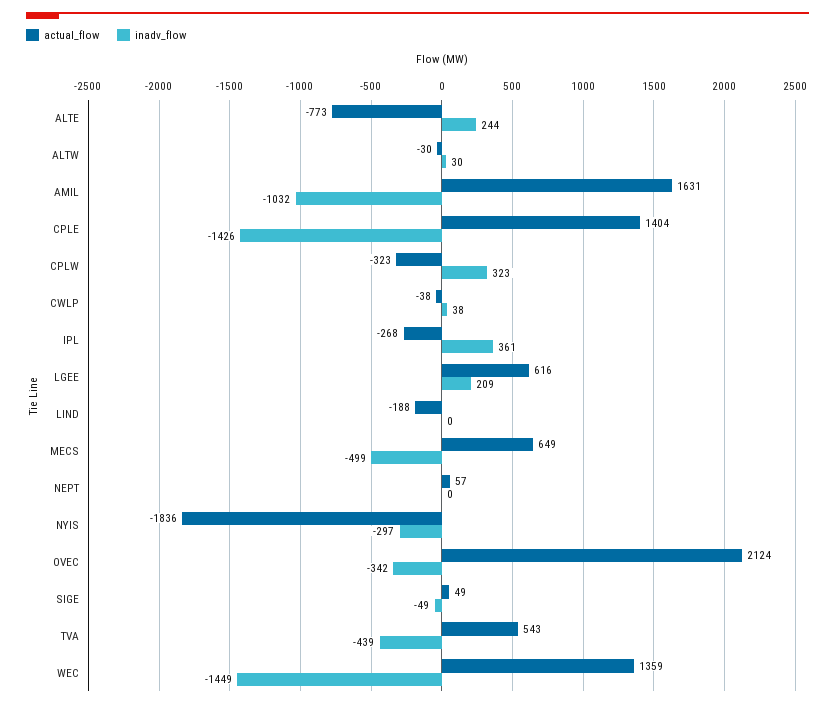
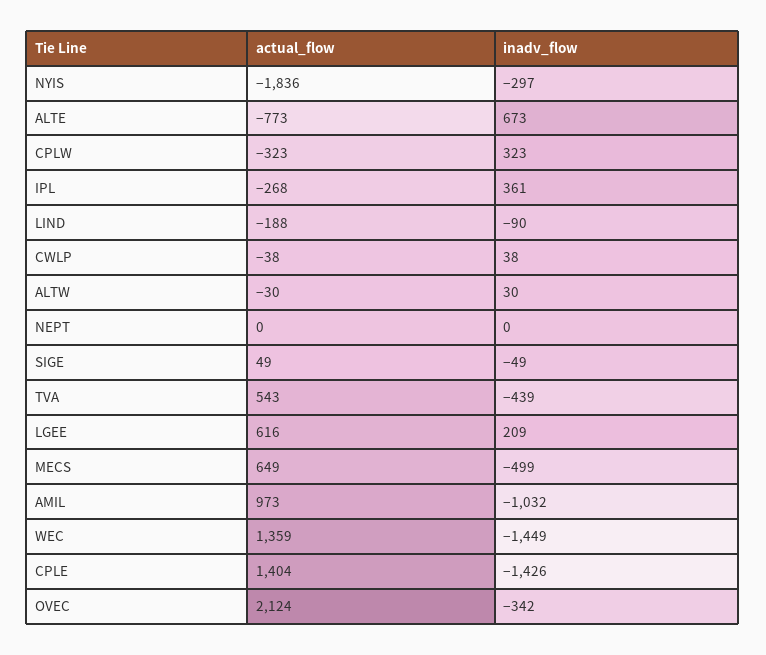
inadv_flow, ALTE: 244 -> 673
actual_flow, AMIL: 1631 -> 973
inadv_flow, LIND: 0 -> -90
actual_flow, NEPT: 57 -> 0

